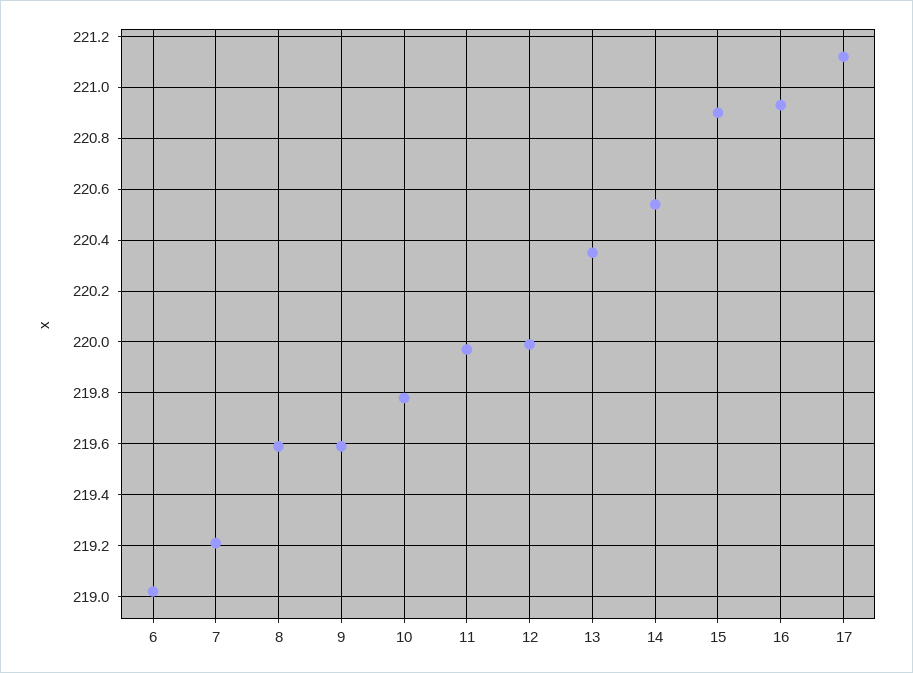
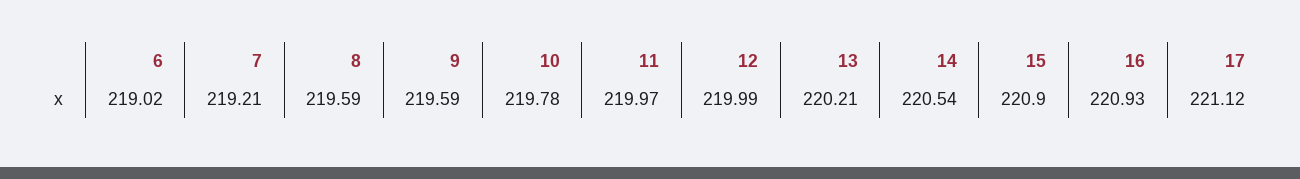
13: 220.35 -> 220.21

